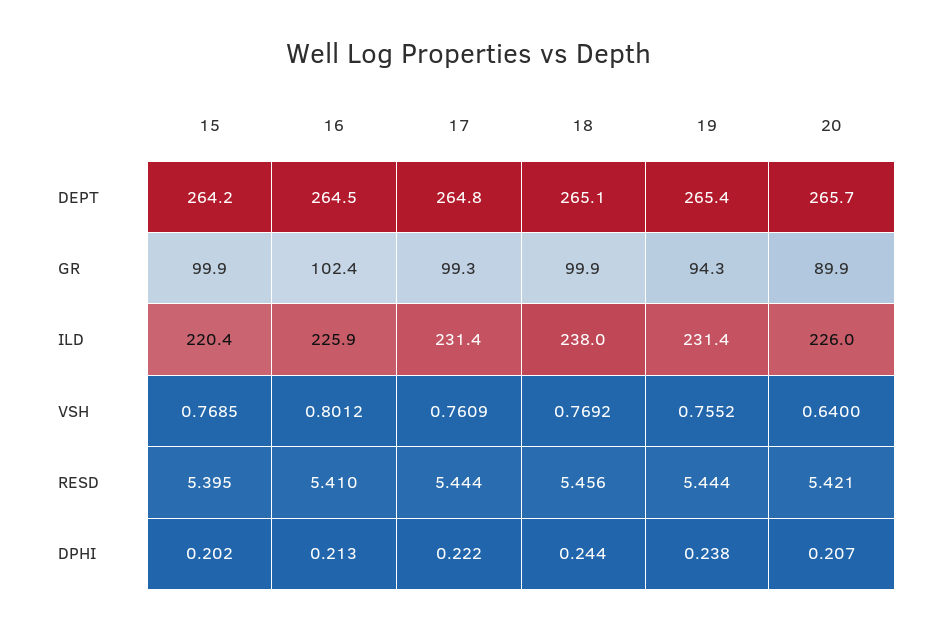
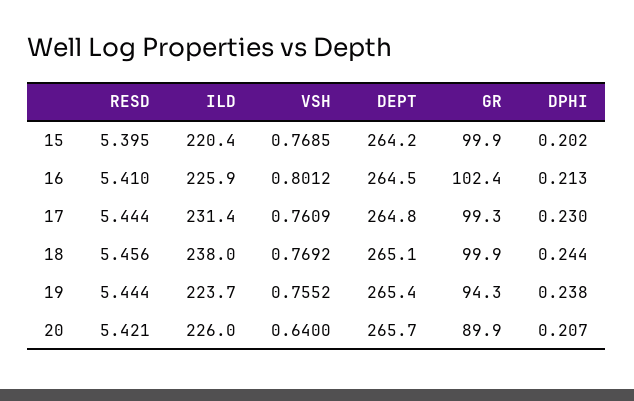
19, ILD: 231.4 -> 223.7
17, DPHI: 0.222 -> 0.23

